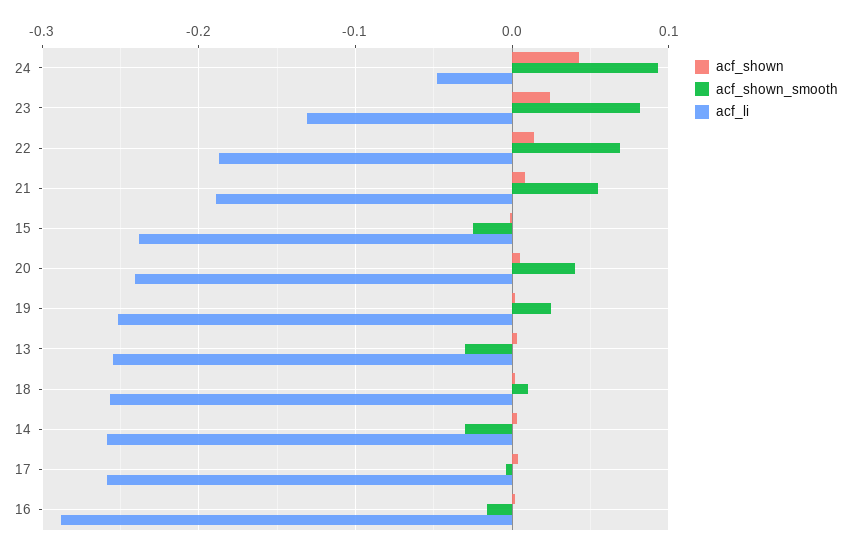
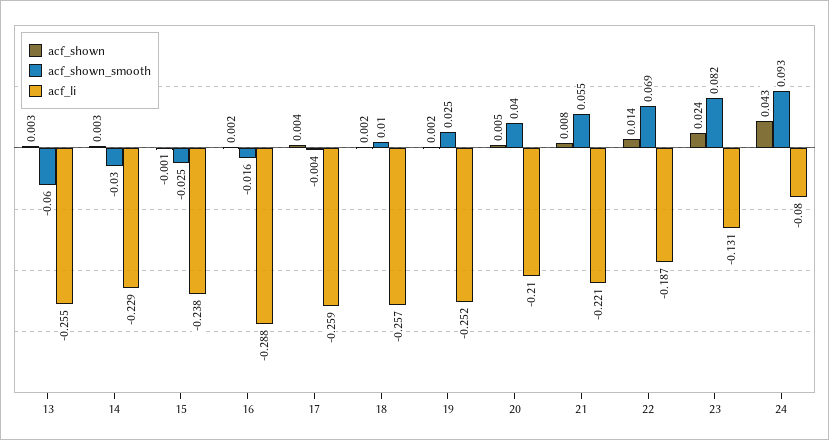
acf_li, 24: -0.05 -> -0.08
acf_li, 21: -0.19 -> -0.221
acf_li, 20: -0.24 -> -0.21
acf_shown_smooth, 13: -0.03 -> -0.06
acf_li, 14: -0.26 -> -0.229

